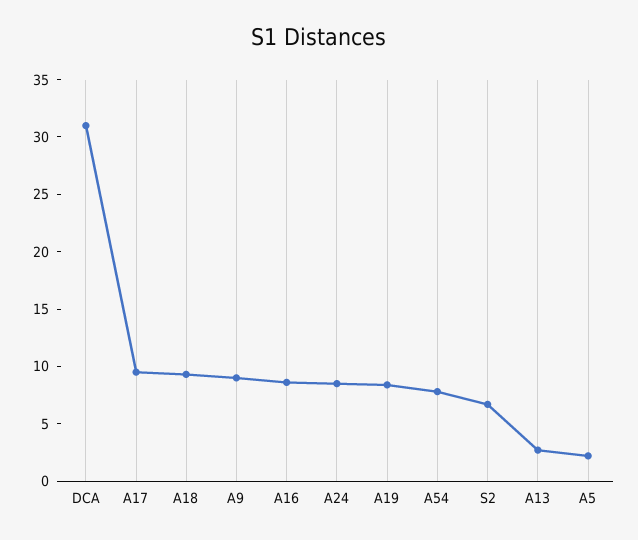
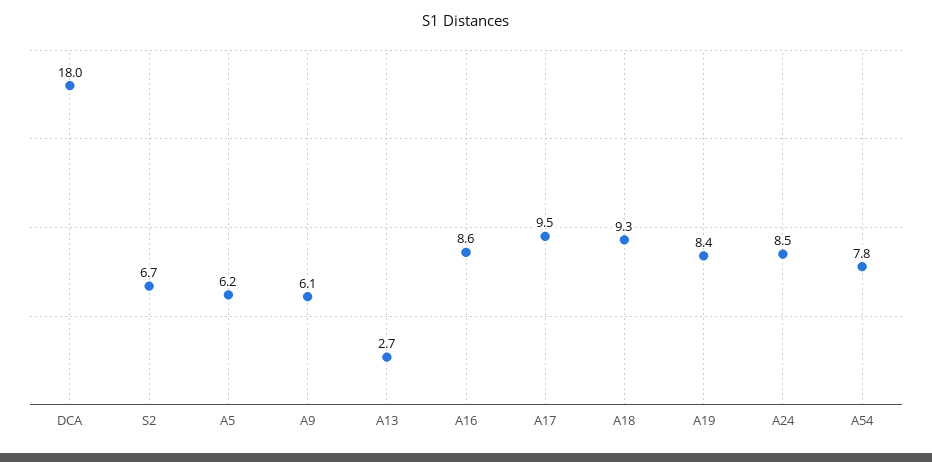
DCA: 31 -> 18
A9: 9 -> 6.1
A5: 2 -> 6.2

